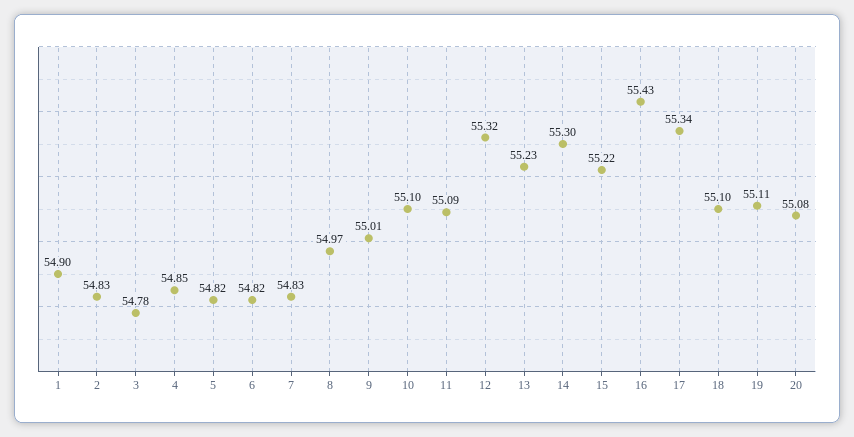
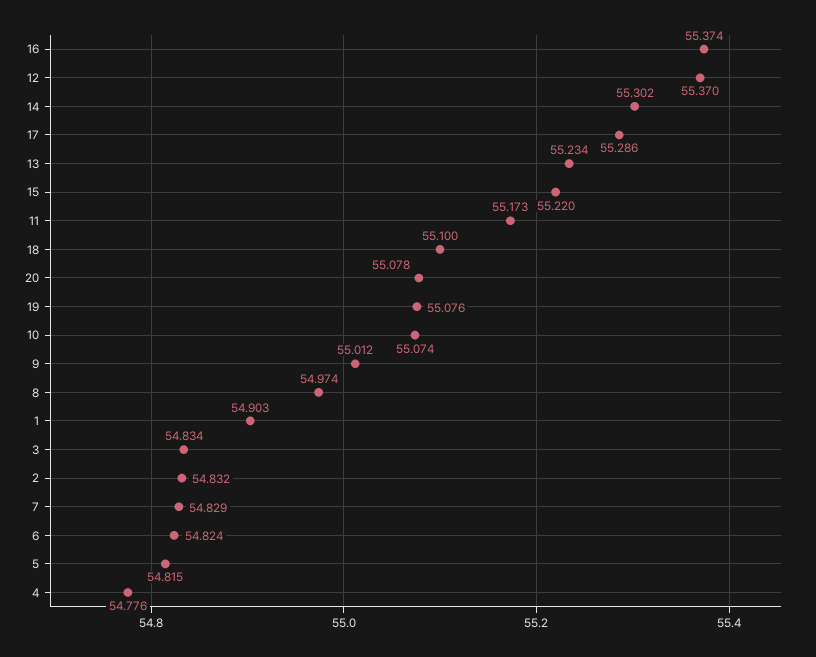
3: 54.78 -> 54.834
4: 54.85 -> 54.776
10: 55.1 -> 55.074
11: 55.09 -> 55.173
12: 55.32 -> 55.37
16: 55.43 -> 55.374
17: 55.34 -> 55.286
19: 55.11 -> 55.076

